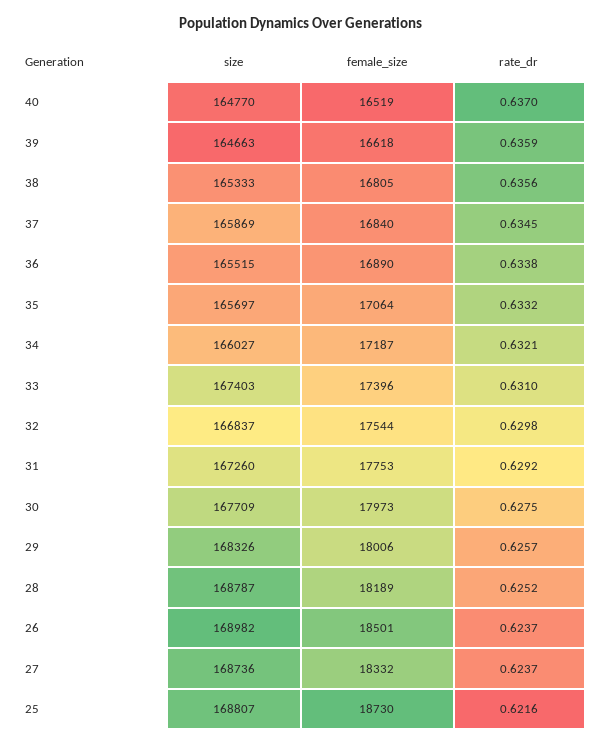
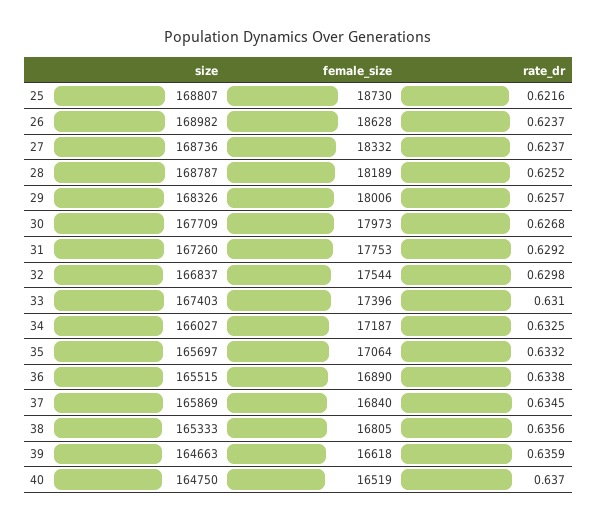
size, 40: 164770 -> 164750
rate_dr, 34: 0.6321 -> 0.6325
rate_dr, 30: 0.6275 -> 0.6268
female_size, 26: 18501 -> 18628

